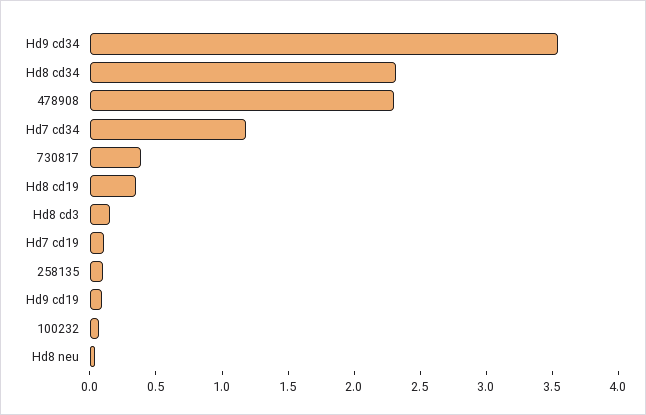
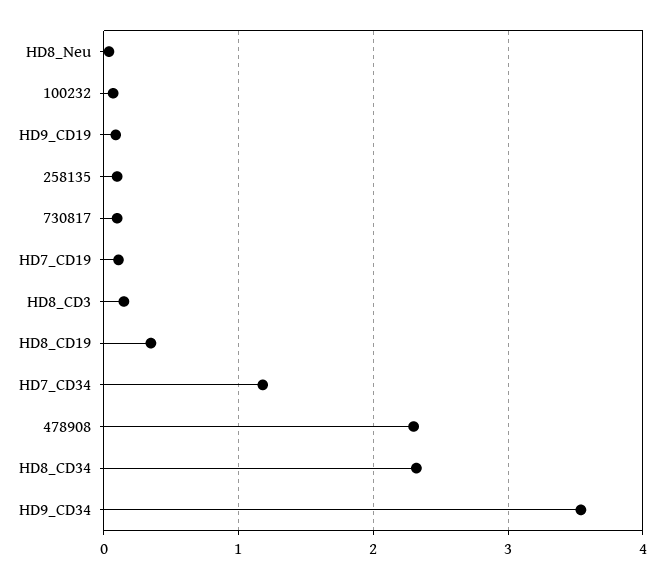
730817: 0.4 -> 0.1

